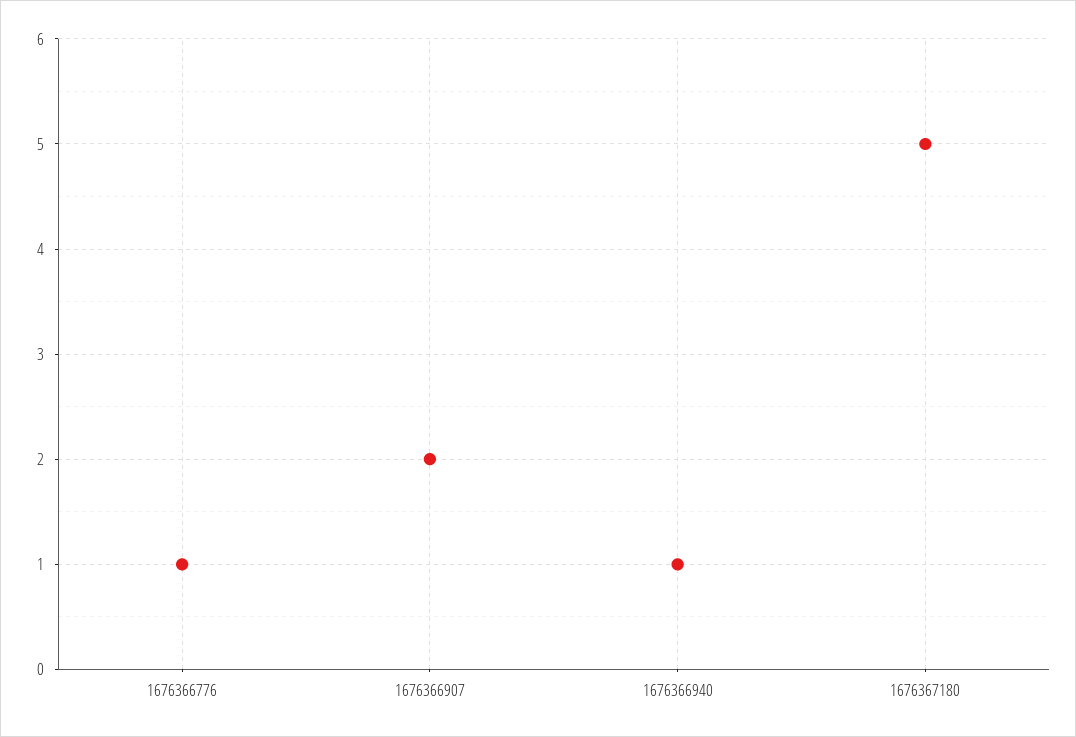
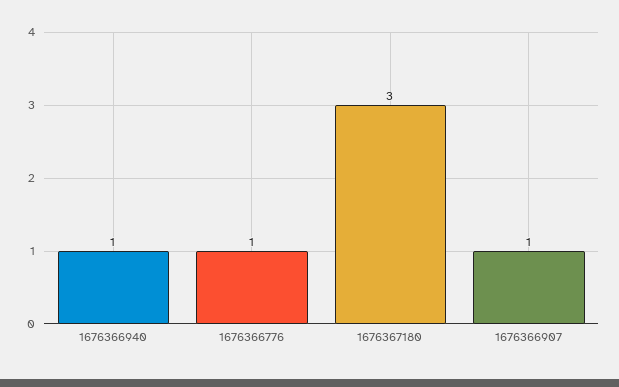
1676366907: 2 -> 1
1676367180: 5 -> 3

